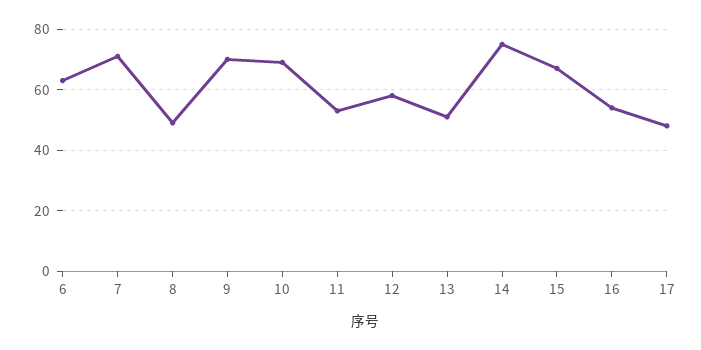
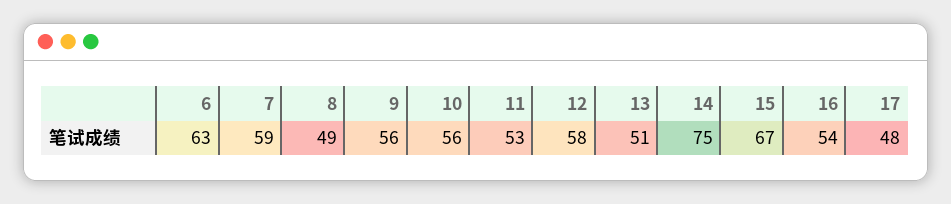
7: 70 -> 59
9: 70 -> 56
10: 70 -> 56

